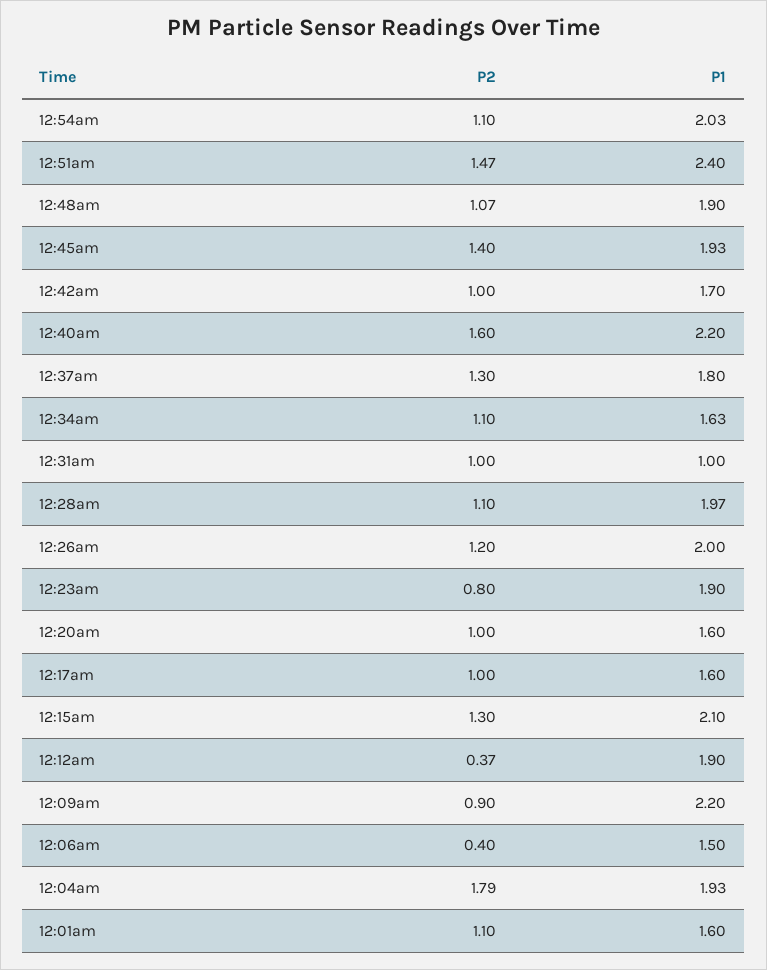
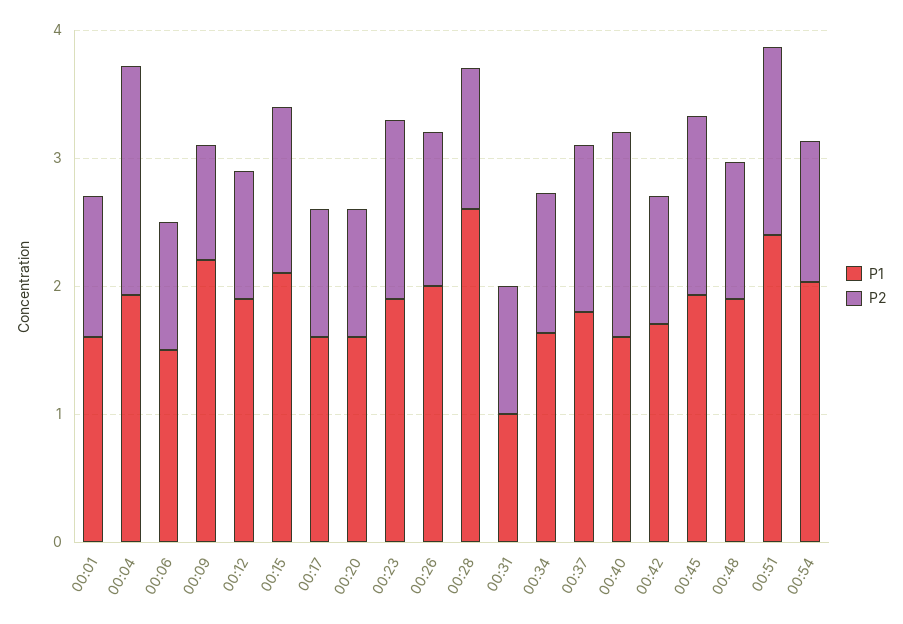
P1, 12:40am: 2.2 -> 1.6
P1, 12:28am: 1.97 -> 2.6
P2, 12:23am: 0.8 -> 1.4
P2, 12:12am: 0.37 -> 1
P2, 12:06am: 0.4 -> 1

